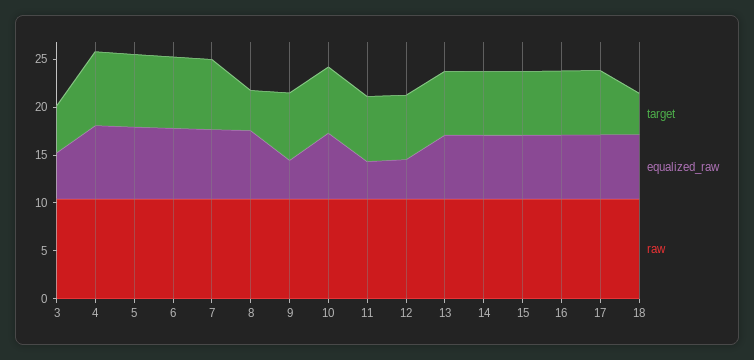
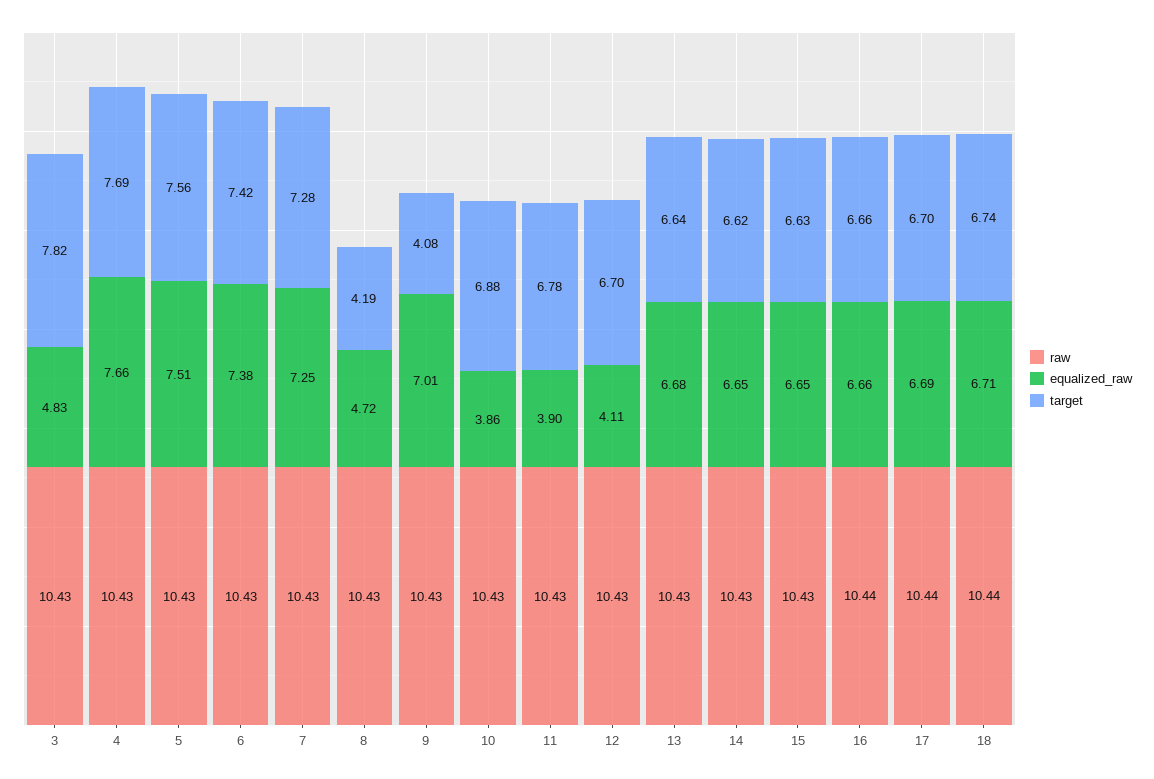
target, 3: 5 -> 7.82
equalized_raw, 8: 7 -> 4.72
target, 9: 7 -> 4.08
equalized_raw, 9: 4 -> 7.01
equalized_raw, 10: 7 -> 3.86
target, 18: 4 -> 6.74

